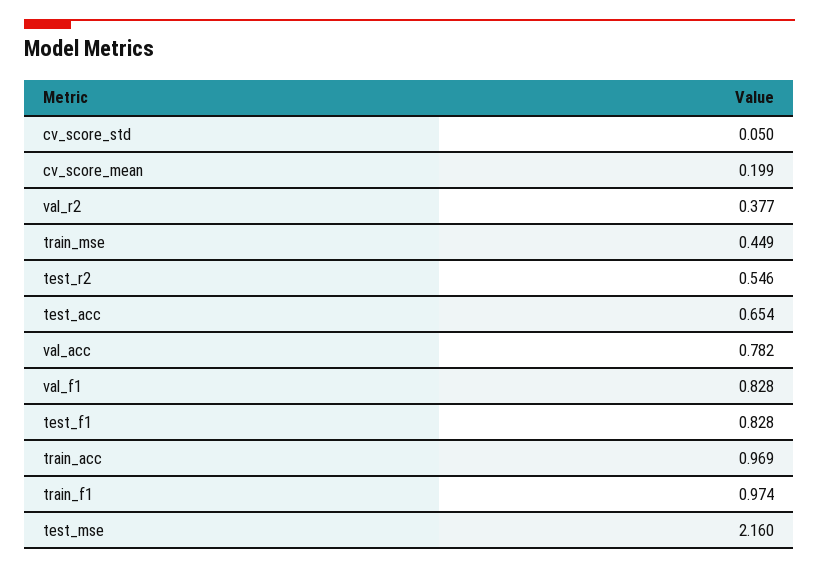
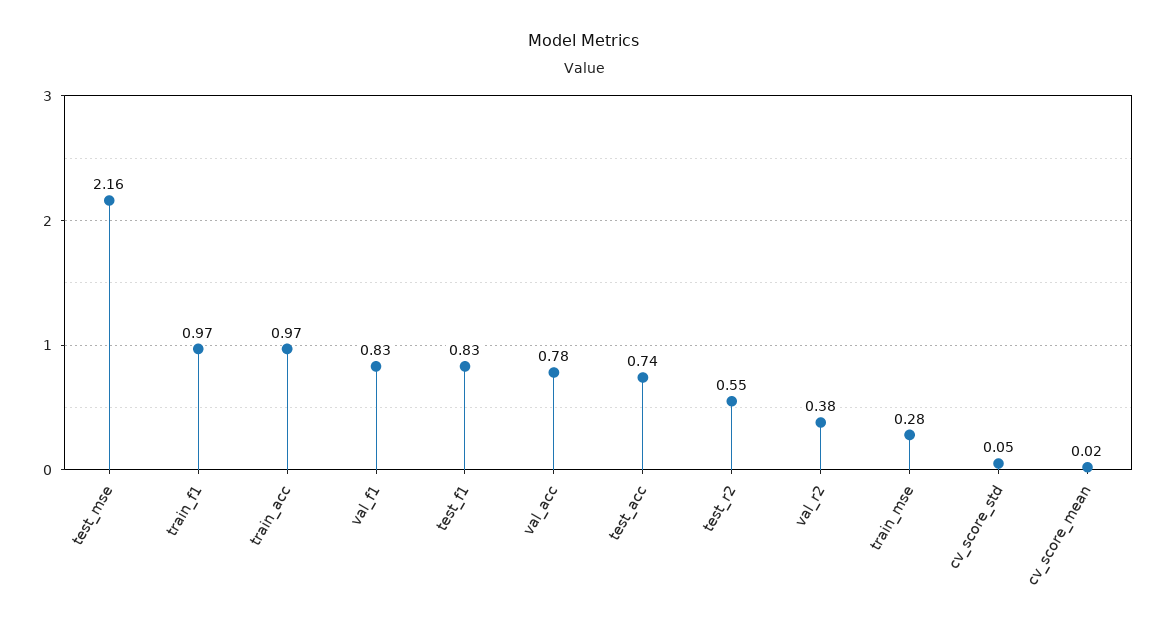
cv_score_mean: 0.199 -> 0.02
train_mse: 0.449 -> 0.28
test_acc: 0.654 -> 0.74

